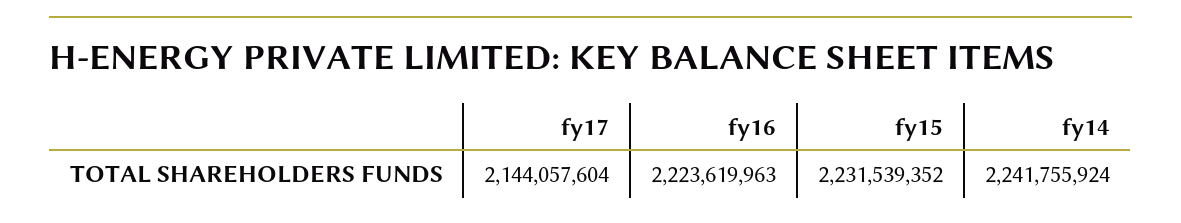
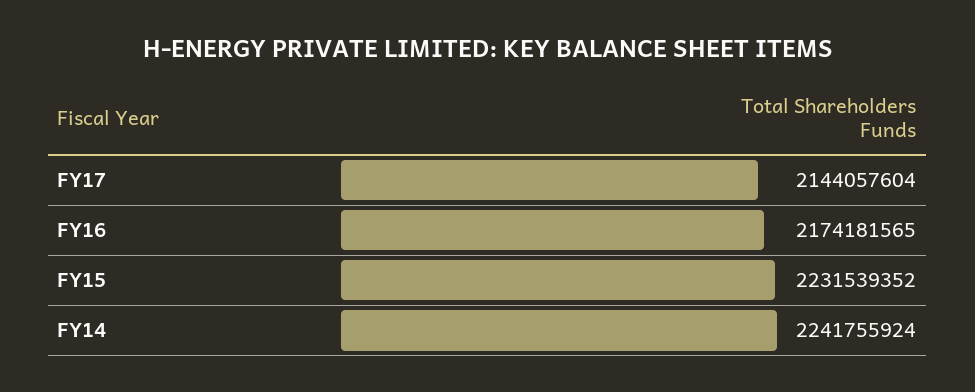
fy16: 2223619963 -> 2174181565

